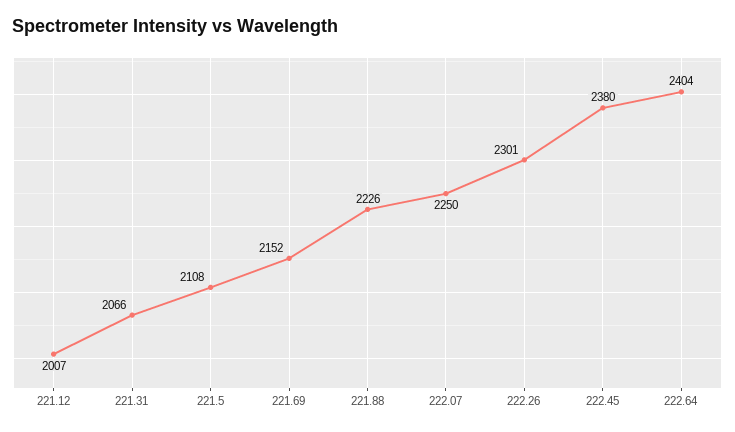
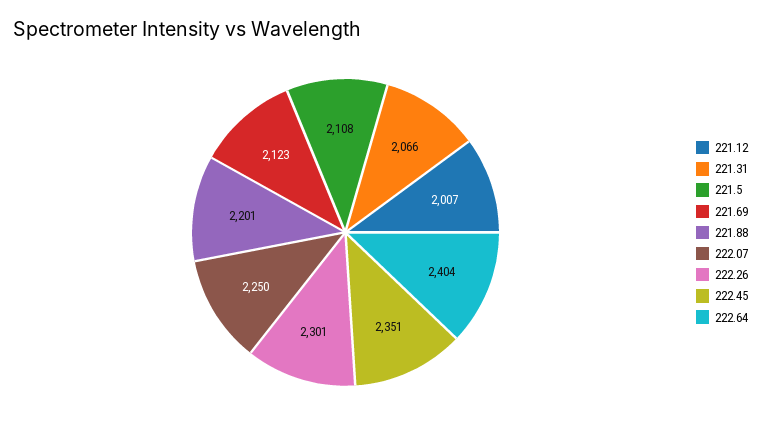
221.69: 2152 -> 2123
221.88: 2226 -> 2201
222.45: 2380 -> 2351

